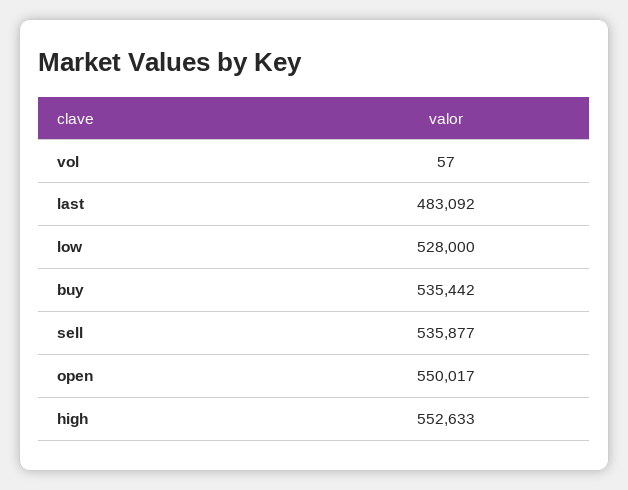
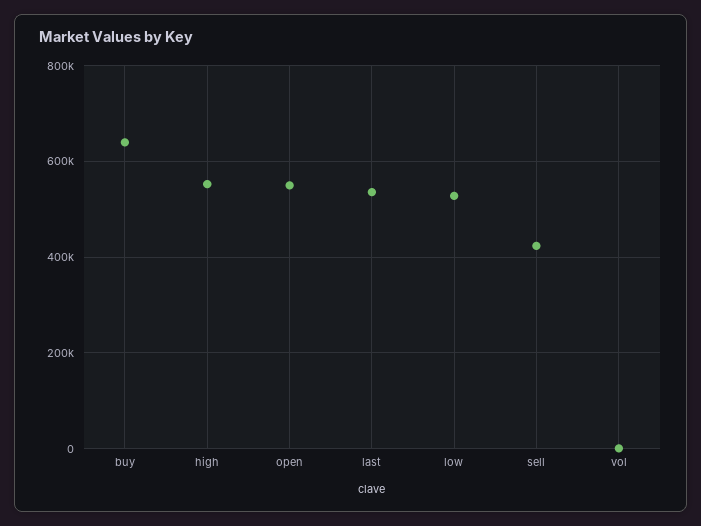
last: 483092 -> 540000
buy: 535442 -> 640000
sell: 535877 -> 420000

